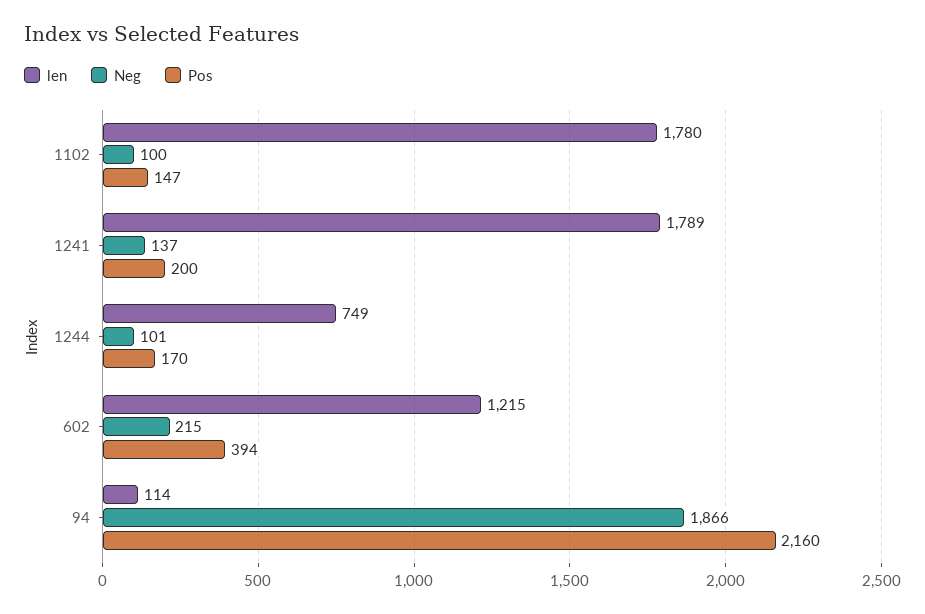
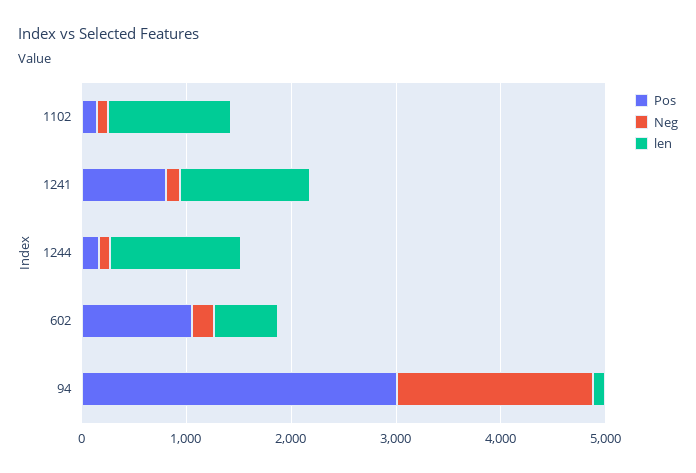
len, 1102: 1780 -> 1200
len, 1241: 1789 -> 1200
Pos, 1241: 200 -> 800
len, 1244: 749 -> 1200
len, 602: 1215 -> 600
Pos, 602: 394 -> 1000
Pos, 94: 2160 -> 3000

